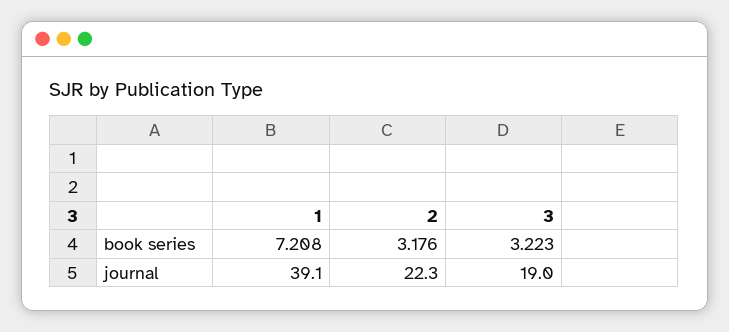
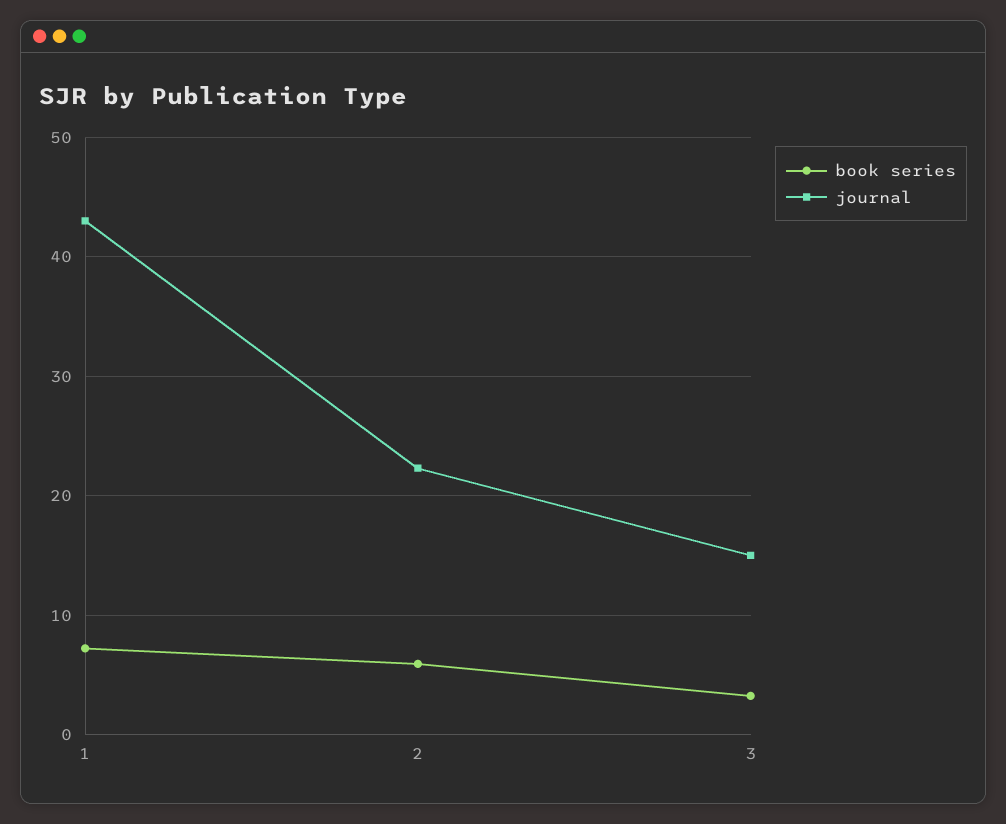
book series, 2: 3.176 -> 6
journal, 1: 39.1 -> 43
journal, 3: 19 -> 15

